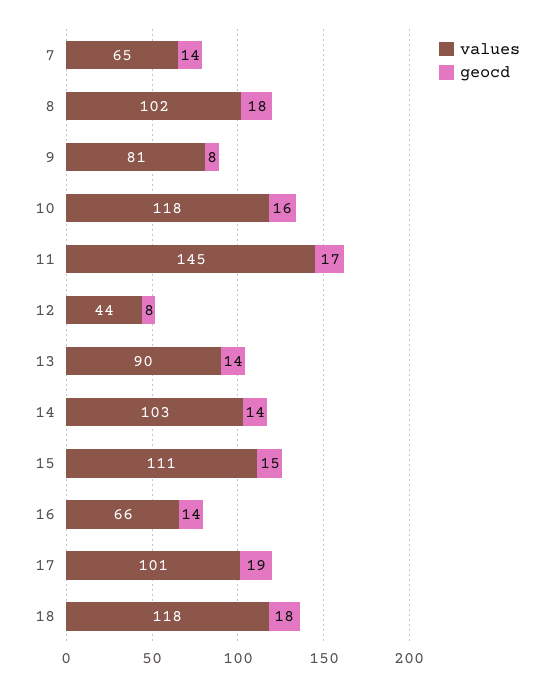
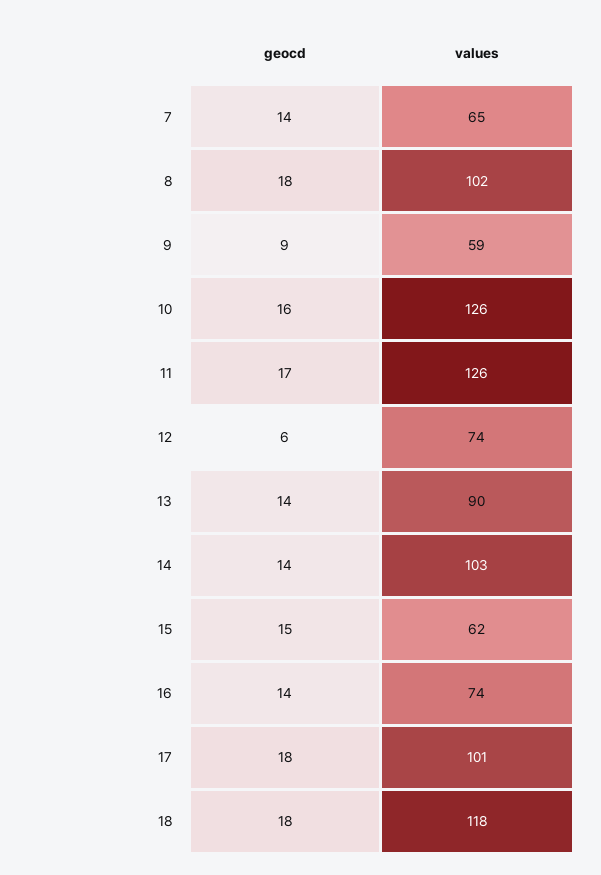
values, 9: 81 -> 59
geocd, 9: 8 -> 9
values, 10: 118 -> 126
values, 11: 145 -> 126
values, 12: 44 -> 74
geocd, 12: 8 -> 6
values, 15: 111 -> 62
values, 16: 66 -> 74
geocd, 17: 19 -> 18

